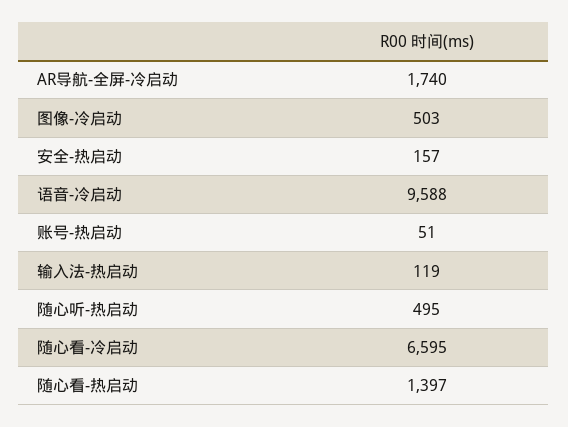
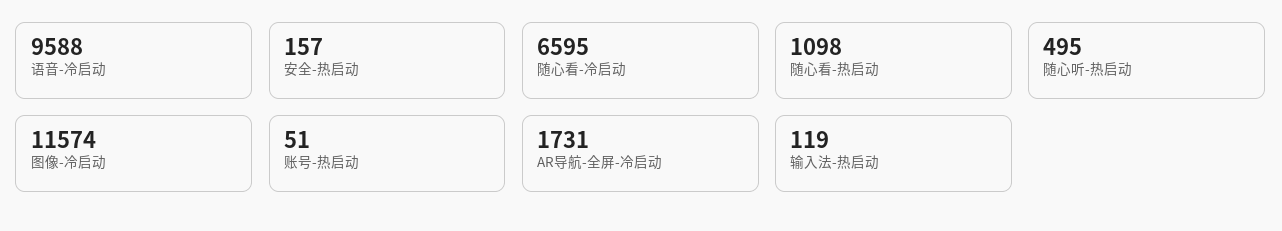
AR导航-全屏-冷启动: 1740 -> 1731
图像-冷启动: 503 -> 11574
随心看-热启动: 1397 -> 1098

